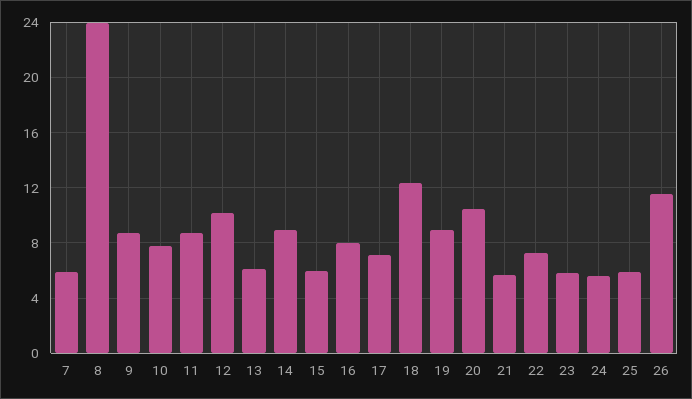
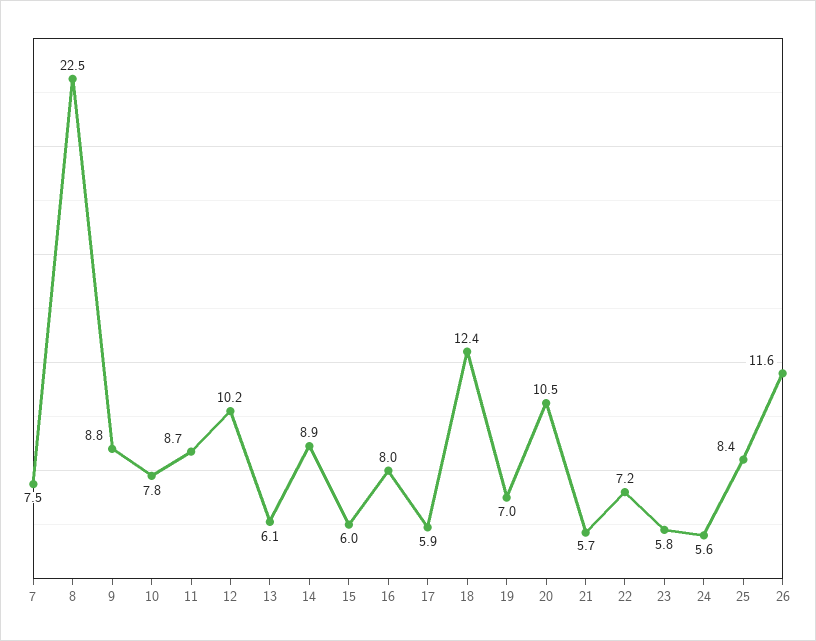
7: 6 -> 7.5
8: 24 -> 22.5
17: 7 -> 5.9
19: 9 -> 7
25: 6 -> 8.4

